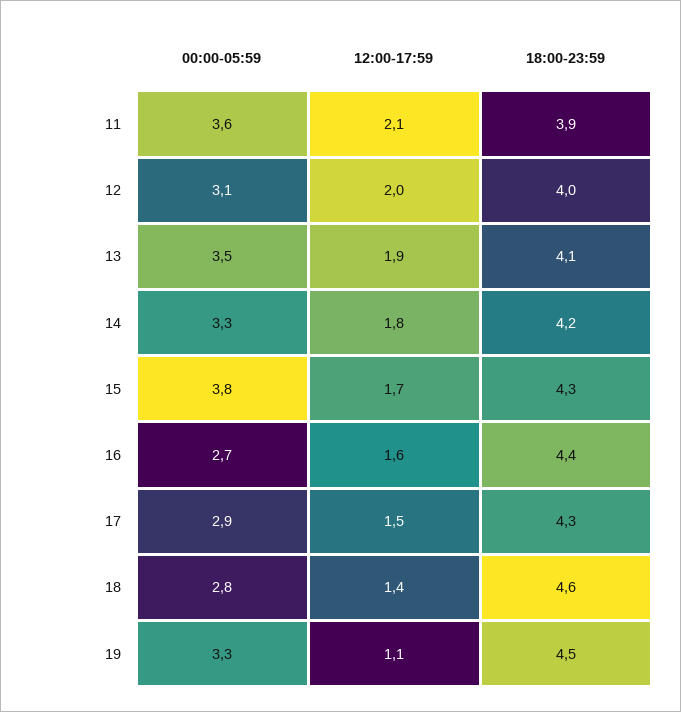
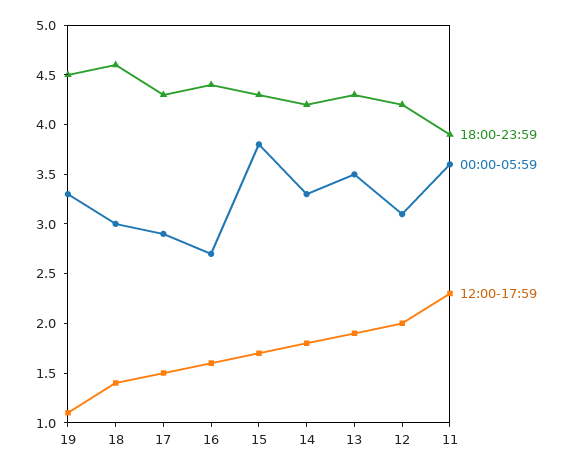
12:00-17:59, 11: 2.1 -> 2.3
18:00-23:59, 12: 4 -> 4.2
18:00-23:59, 13: 4.1 -> 4.3
00:00-05:59, 18: 2.8 -> 3

